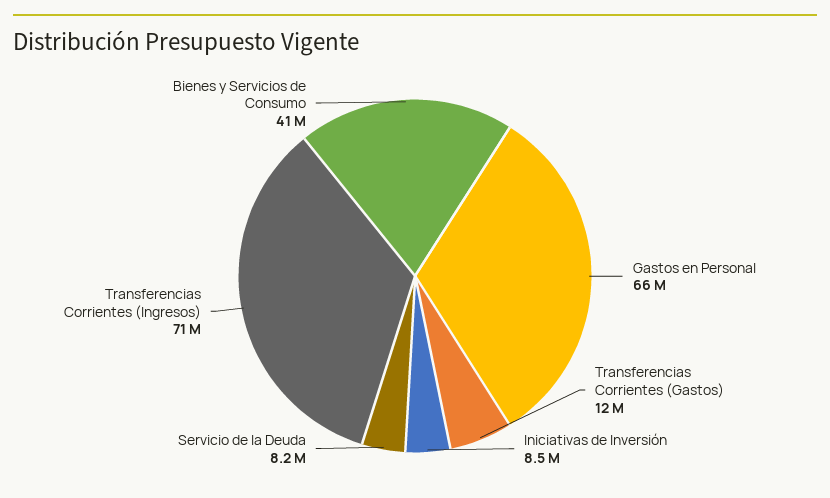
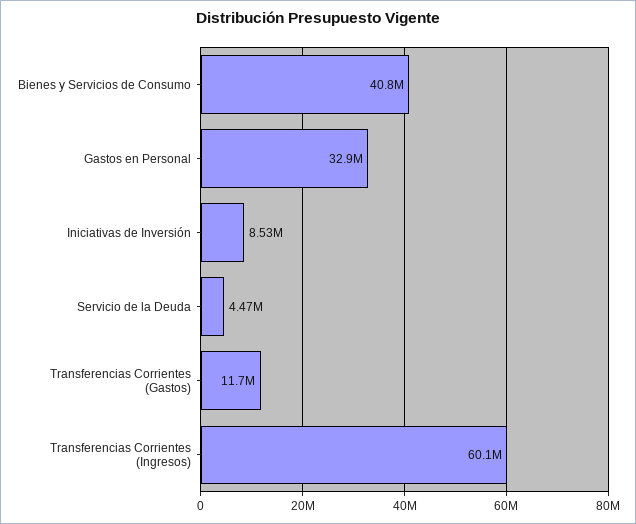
Gastos en Personal: 66000000 -> 32900000
Servicio de la Deuda: 8200000 -> 4470000
Transferencias Corrientes (Ingresos): 71000000 -> 60100000

